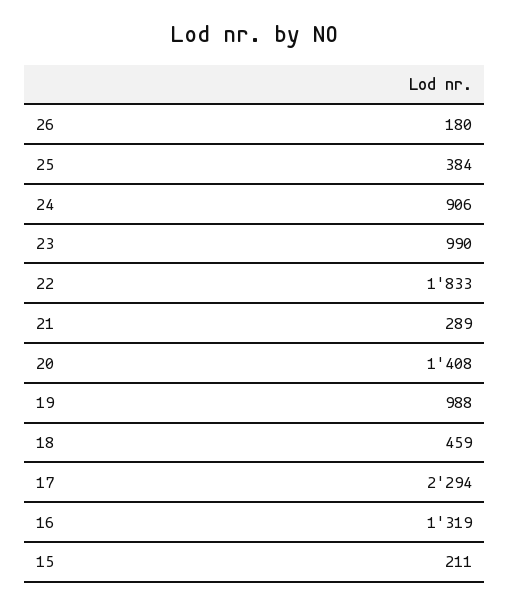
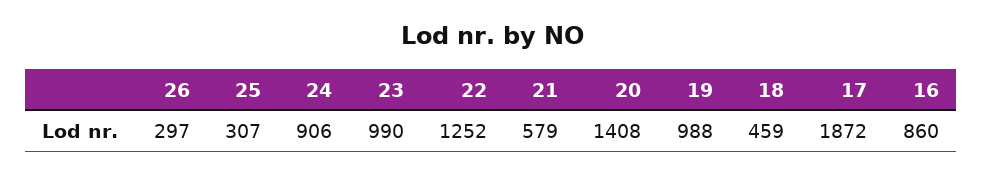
26: 180 -> 297
25: 384 -> 307
22: 1833 -> 1252
21: 289 -> 579
17: 2294 -> 1872
16: 1319 -> 860
15: 211 -> none

